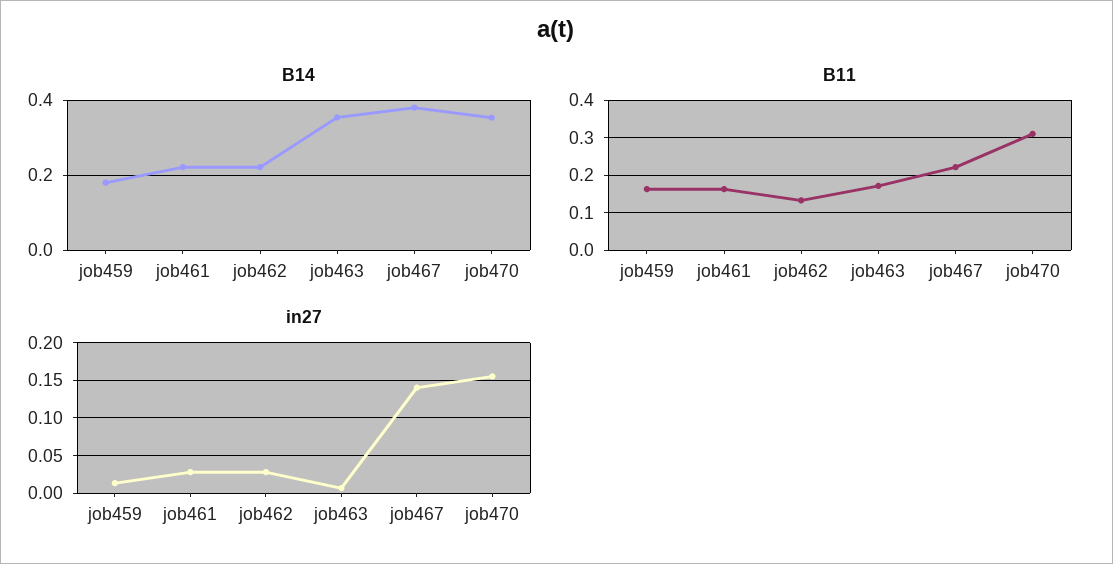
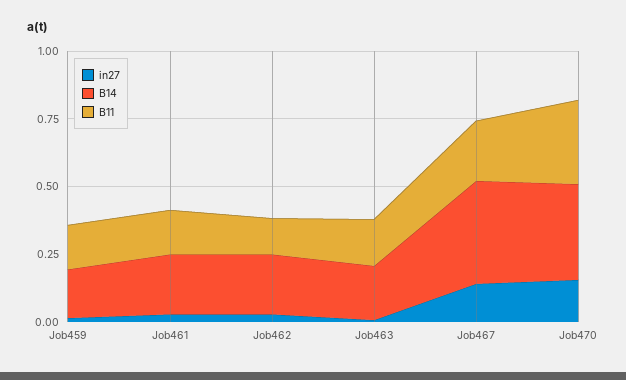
B14, job463: 0.36 -> 0.2

